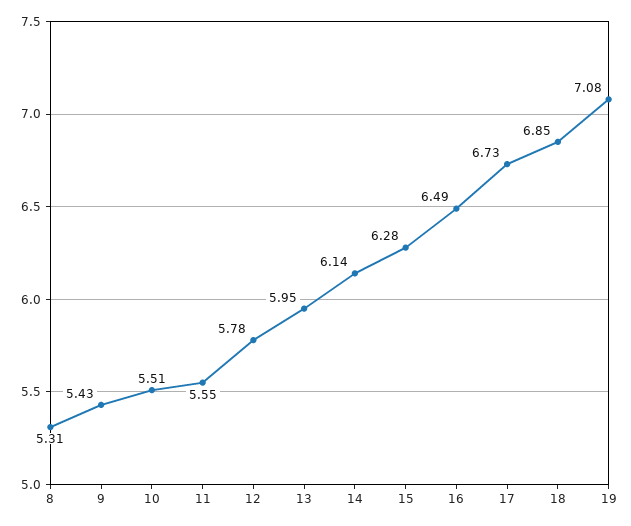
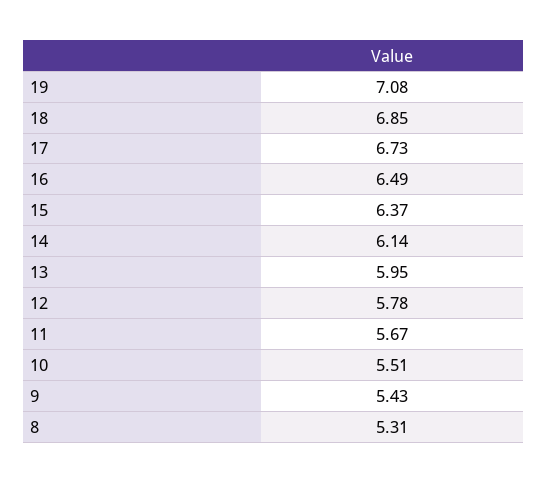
11: 5.55 -> 5.67
15: 6.28 -> 6.37

